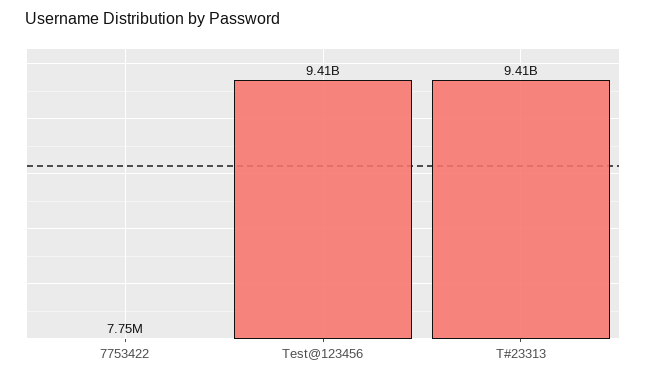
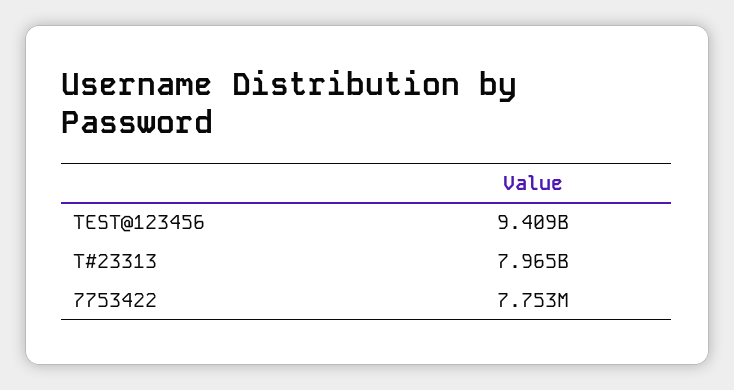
T#23313: 9410000000 -> 7965000000

